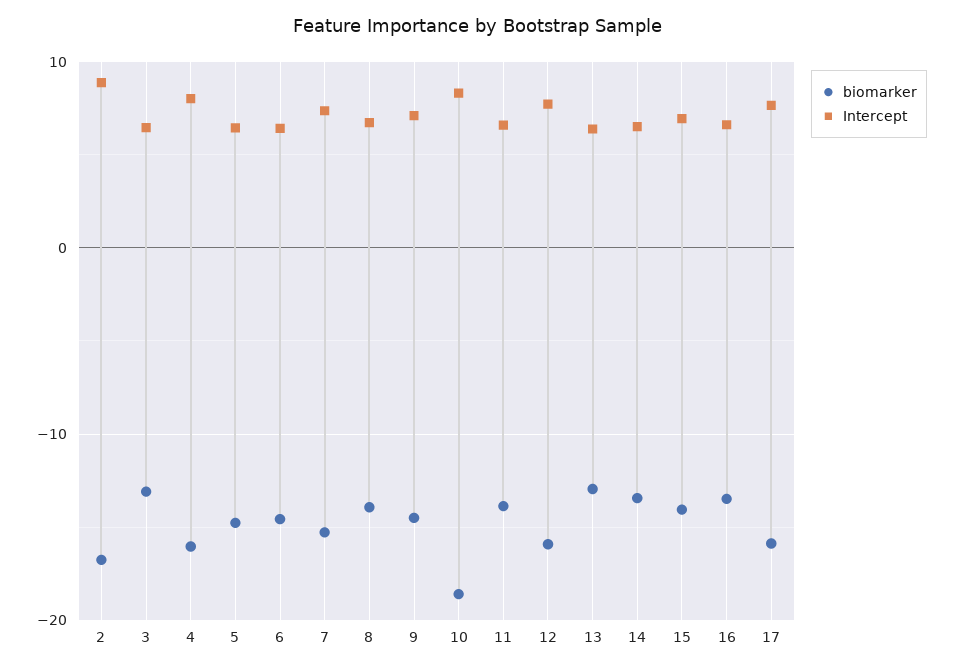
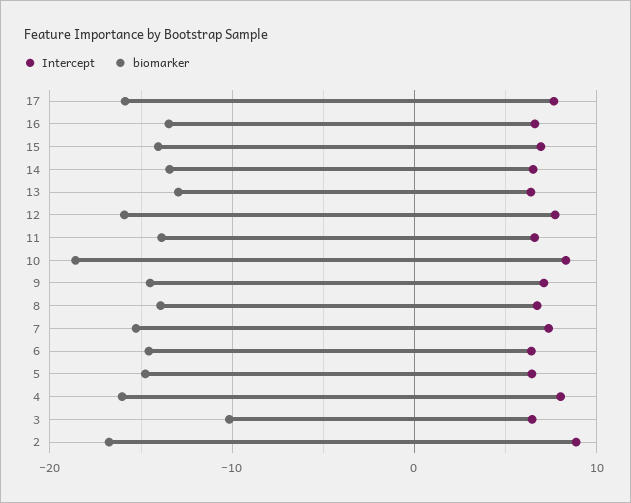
biomarker, 3: -13 -> -10

